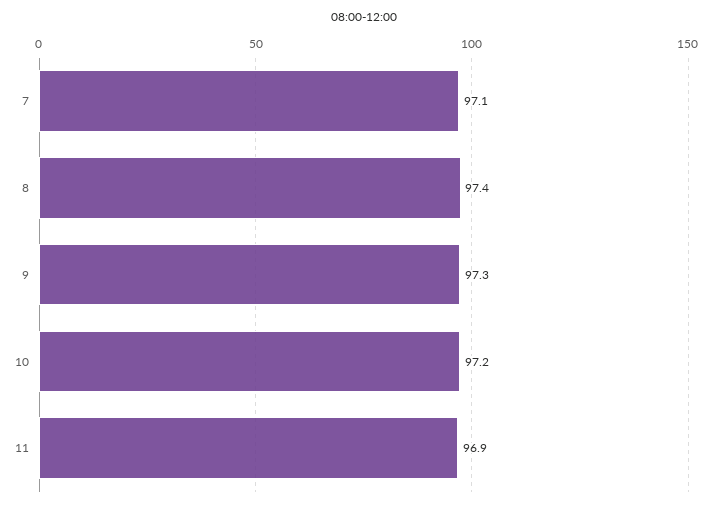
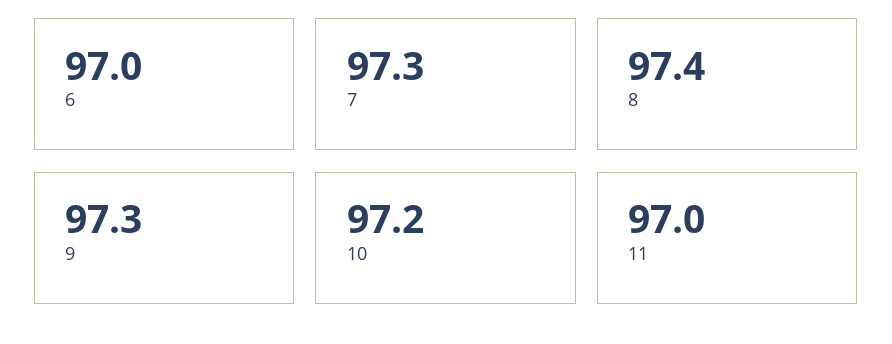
7: 97.1 -> 97.3
11: 96.9 -> 97
6: none -> 97

